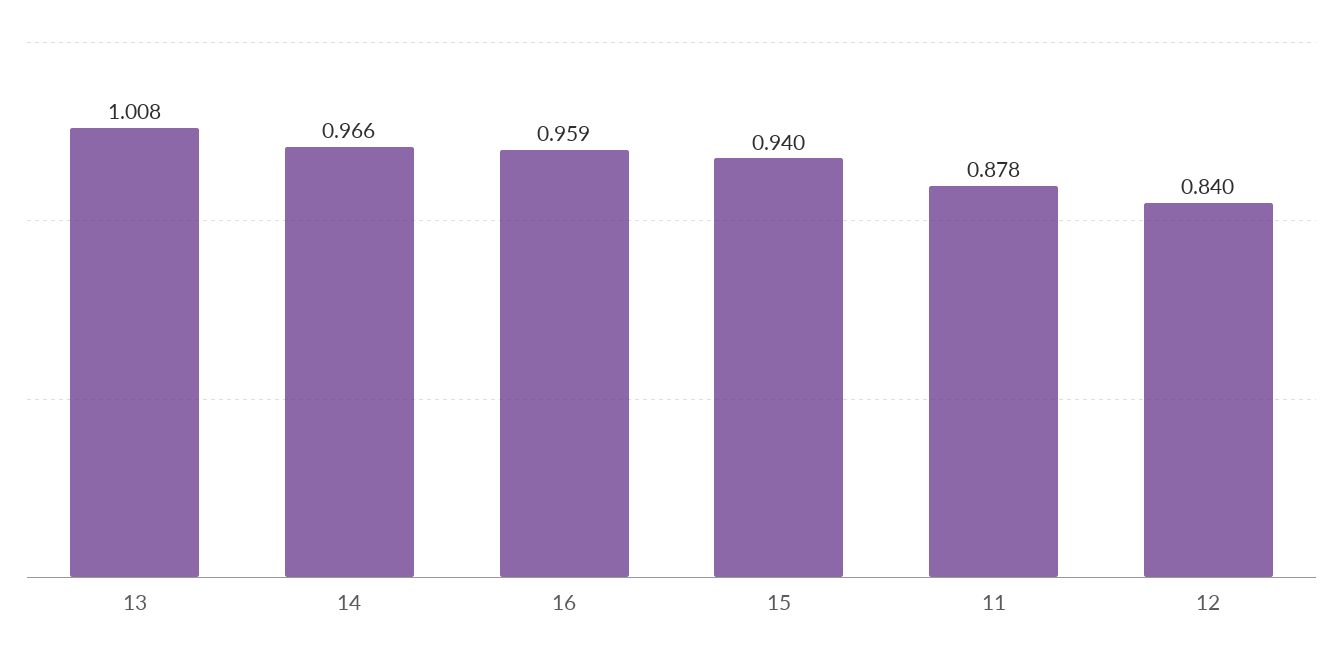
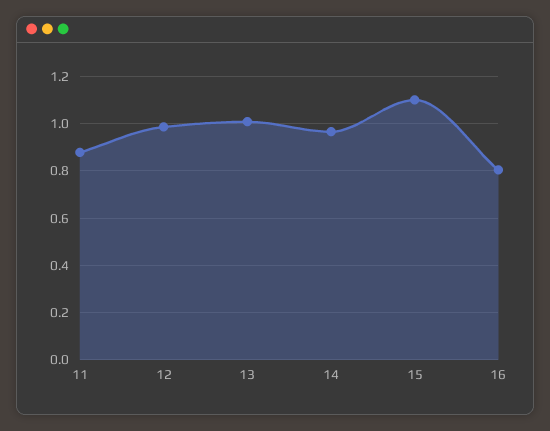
16: 0.959 -> 0.8
15: 0.94 -> 1.1
12: 0.84 -> 1

